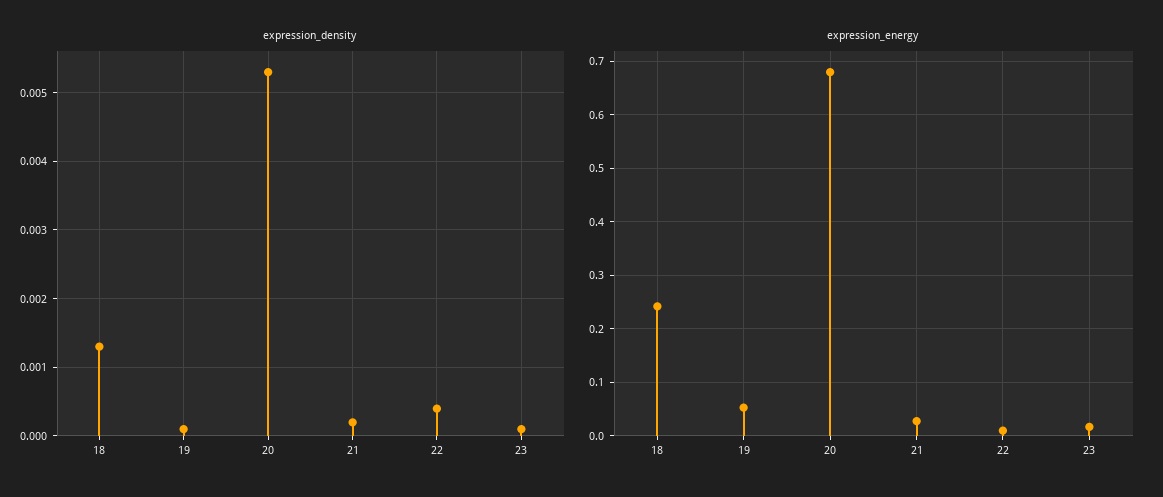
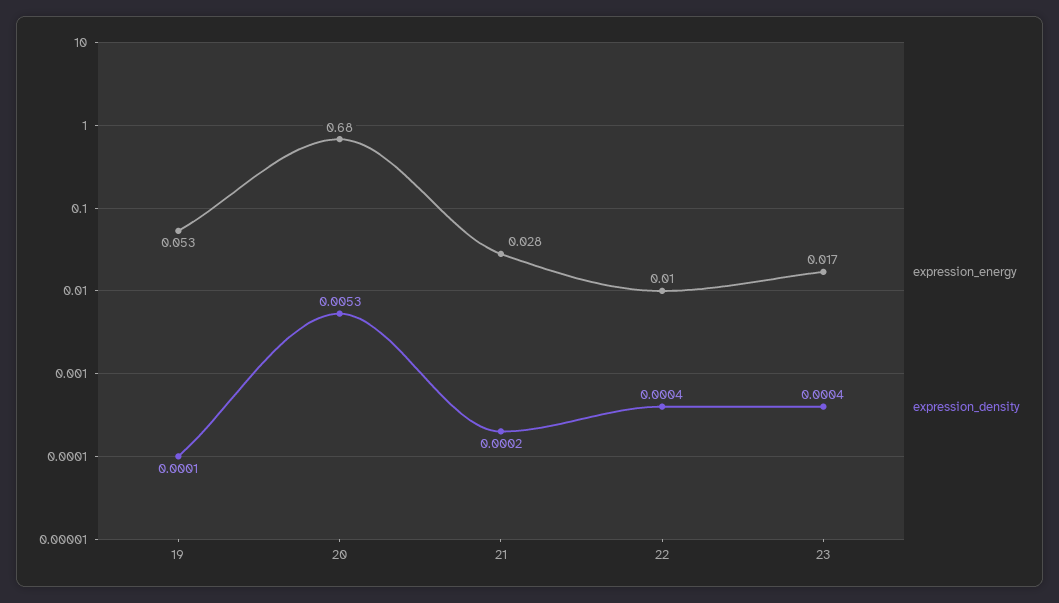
expression_density, 18: 0.0013 -> none
expression_density, 23: 0.0001 -> 0.0004
expression_energy, 18: 0.24 -> none

